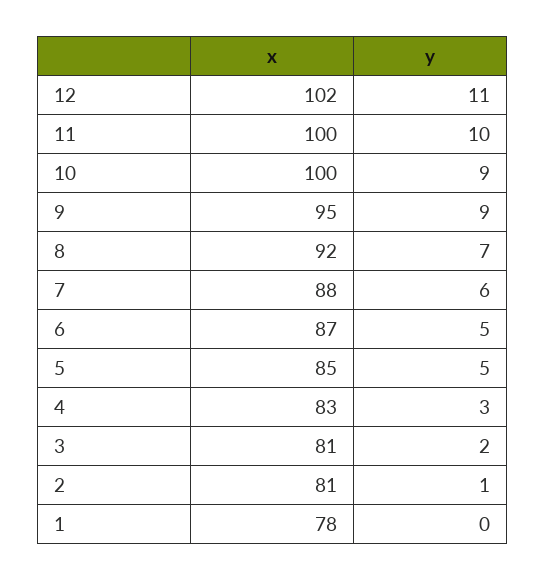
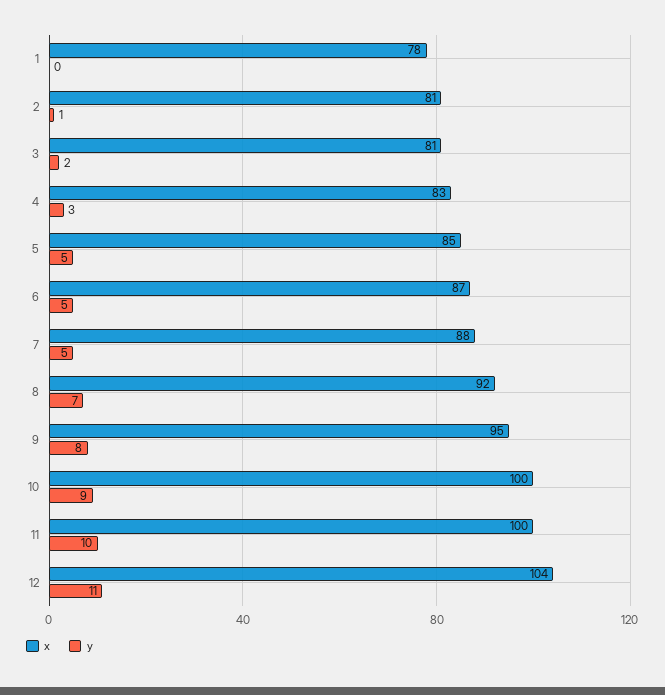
x, 12: 102 -> 104
y, 9: 9 -> 8
y, 7: 6 -> 5

